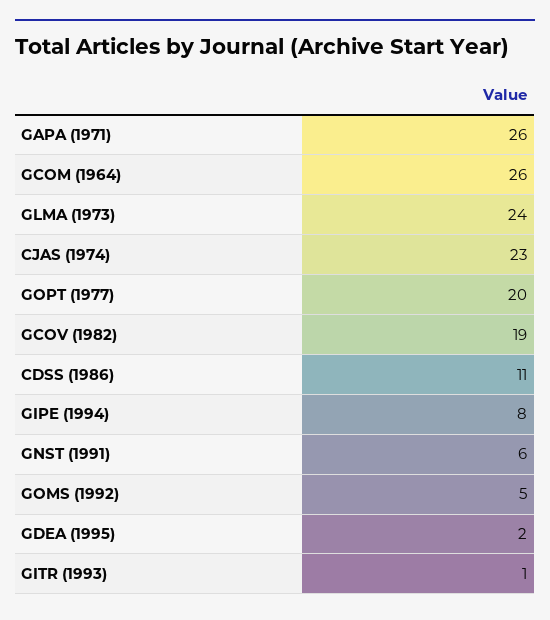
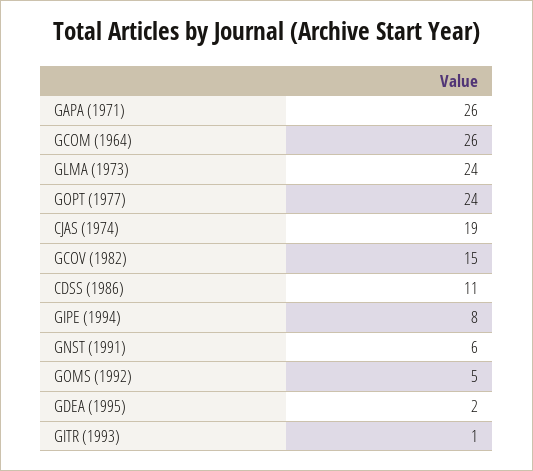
CJAS (1974): 23 -> 19
GOPT (1977): 20 -> 24
GCOV (1982): 19 -> 15

